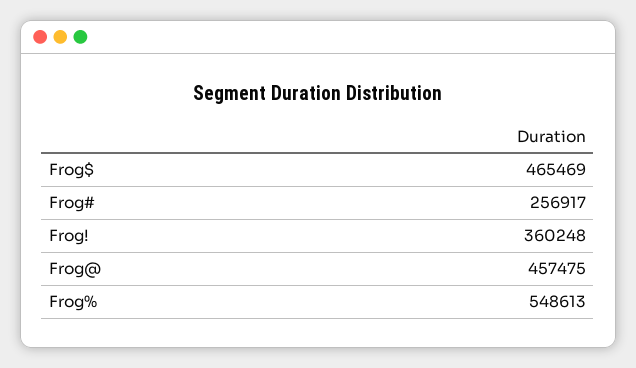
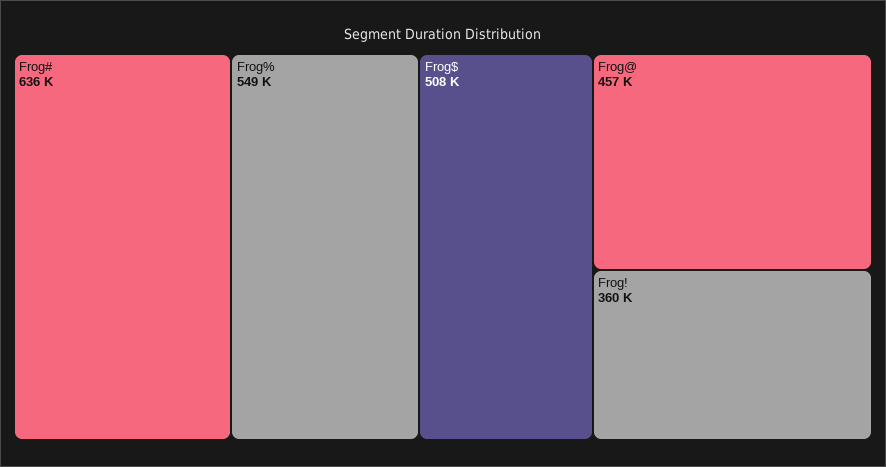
Frog$: 465469 -> 508000
Frog#: 256917 -> 636000

